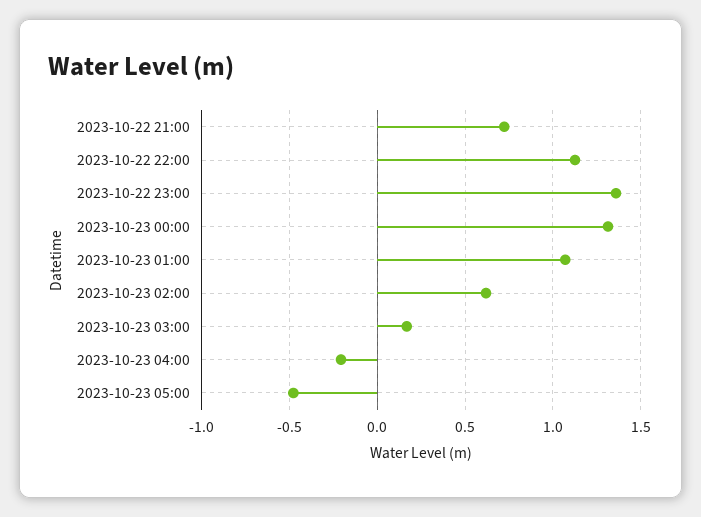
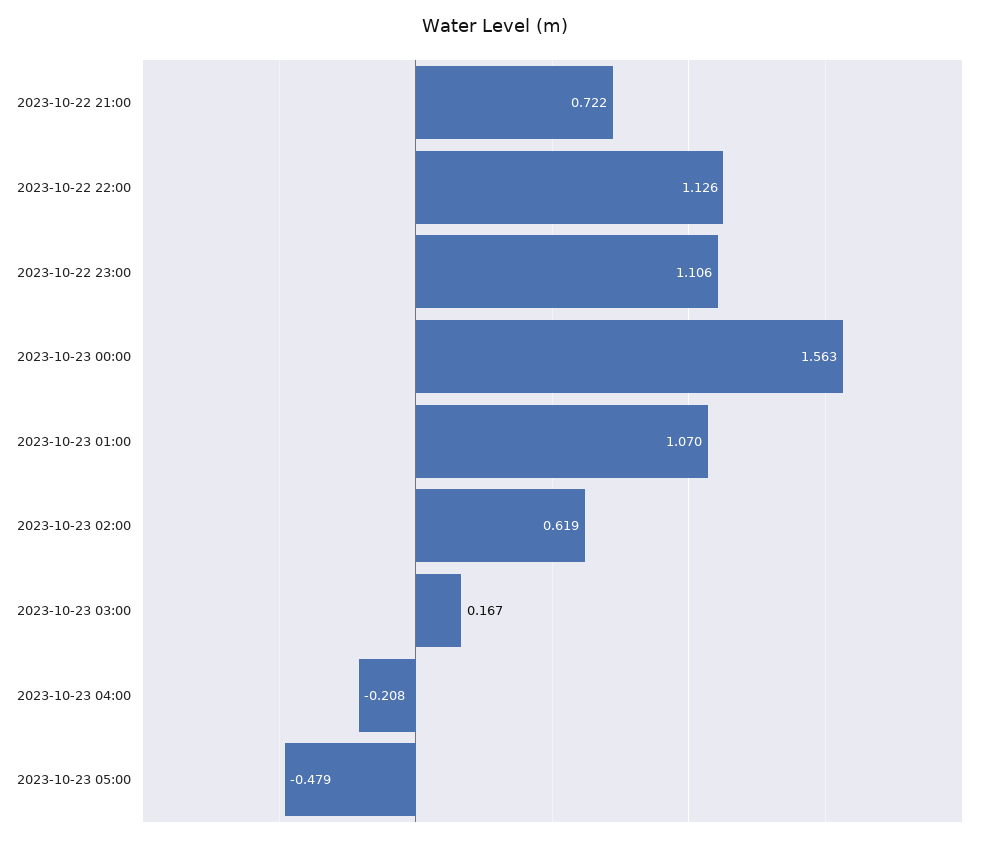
2023-10-22 23:00: 1.35 -> 1.106
2023-10-23 00:00: 1.3 -> 1.563

